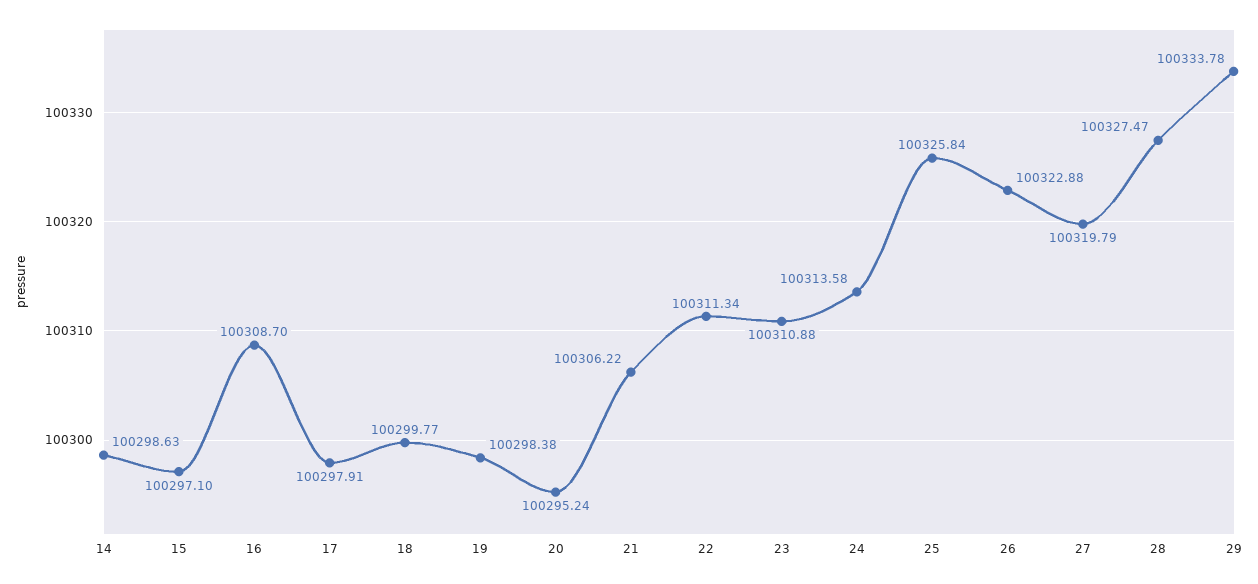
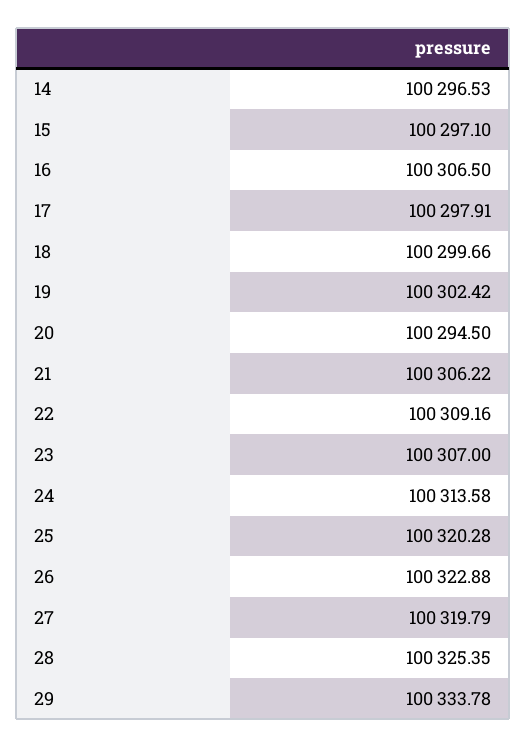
14: 100298.63 -> 100296.53
16: 100308.7 -> 100306.5
18: 100299.77 -> 100299.66
19: 100298.38 -> 100302.42
20: 100295.24 -> 100294.5
22: 100311.34 -> 100309.16
23: 100310.88 -> 100307
25: 100325.84 -> 100320.28
28: 100327.47 -> 100325.35

